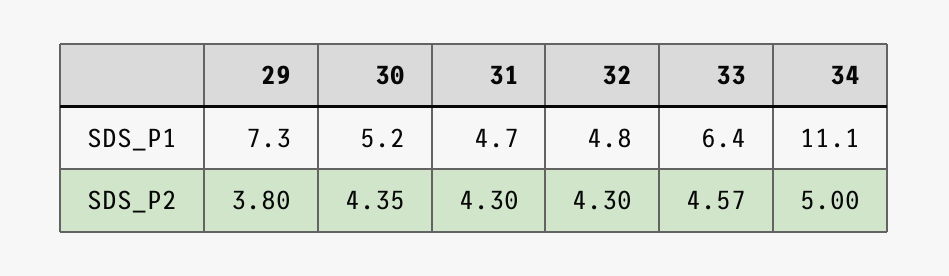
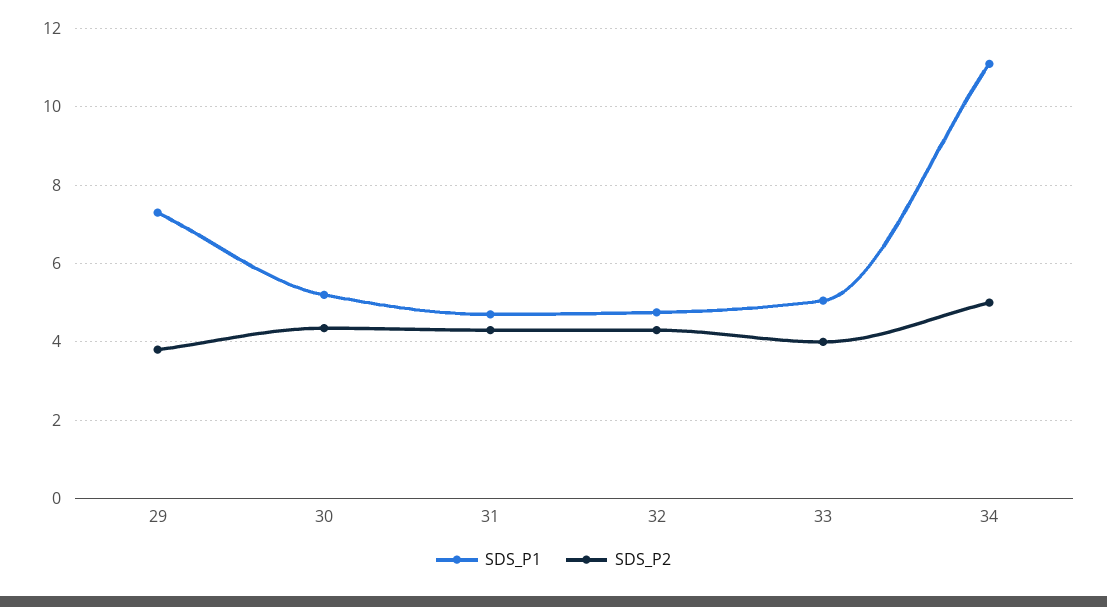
SDS_P1, 33: 6.4 -> 5
SDS_P2, 33: 4.57 -> 4

